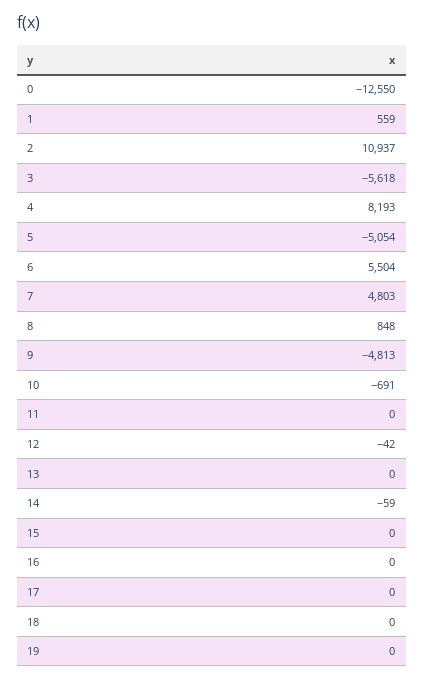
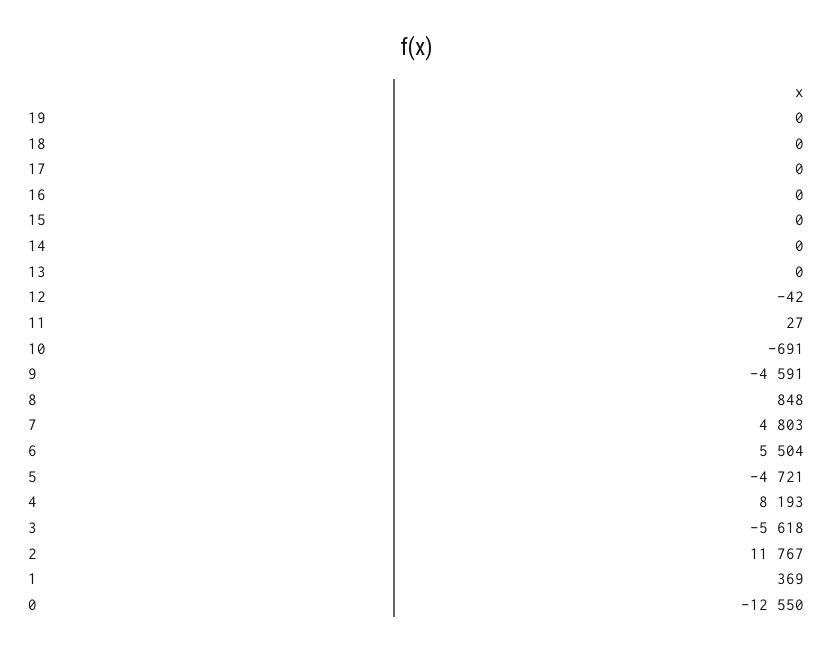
1: 559 -> 369
2: 10937 -> 11767
5: -5054 -> -4721
9: -4813 -> -4591
11: 0 -> 27
14: -59 -> 0

